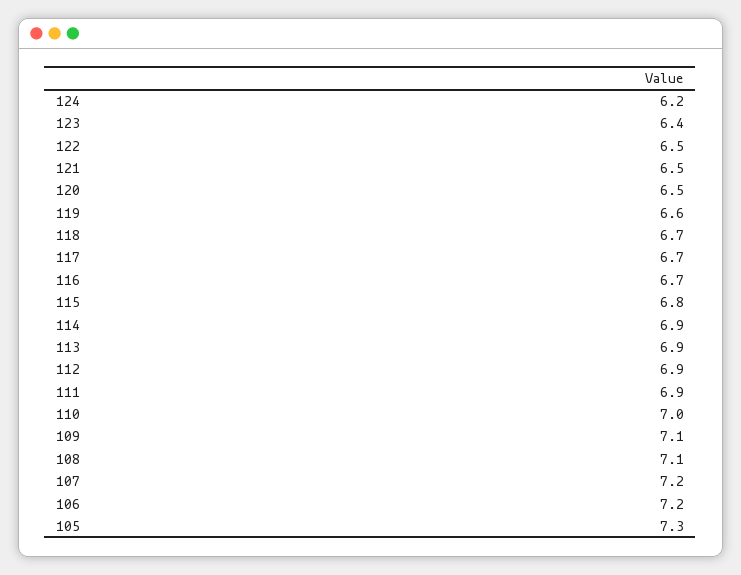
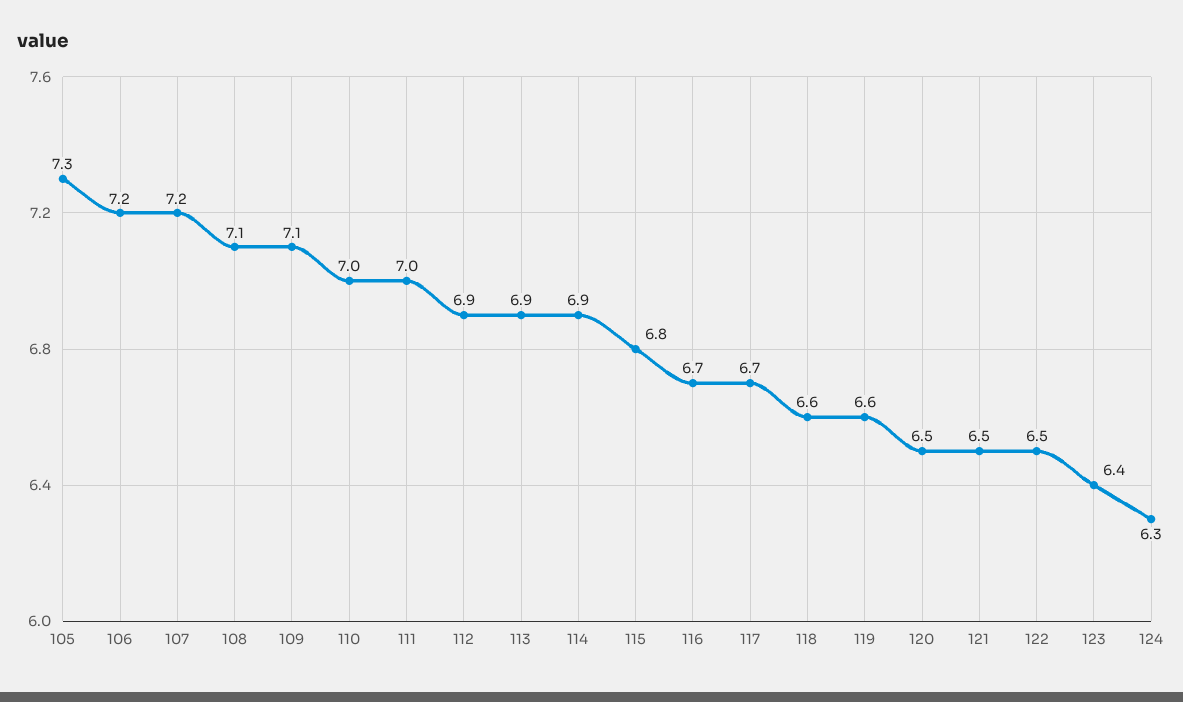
124: 6.2 -> 6.3
118: 6.7 -> 6.6
111: 6.9 -> 7

